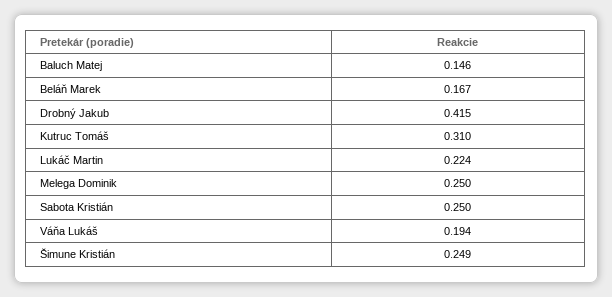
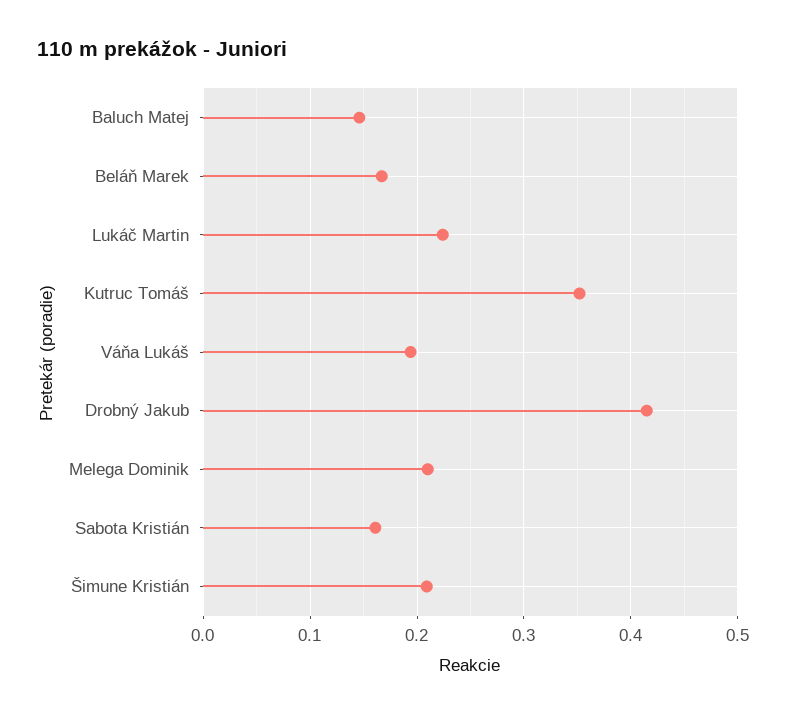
Kutruc Tomáš: 0.31 -> 0.35
Melega Dominik: 0.25 -> 0.21
Sabota Kristián: 0.25 -> 0.16
Šimune Kristián: 0.249 -> 0.21

